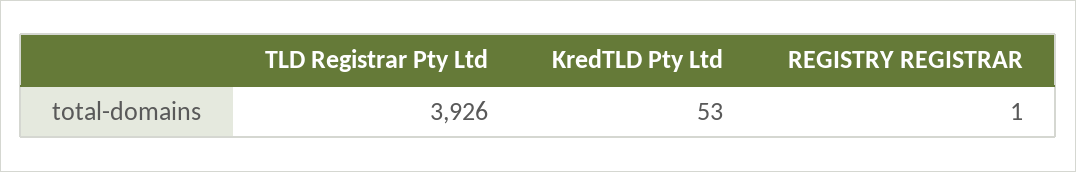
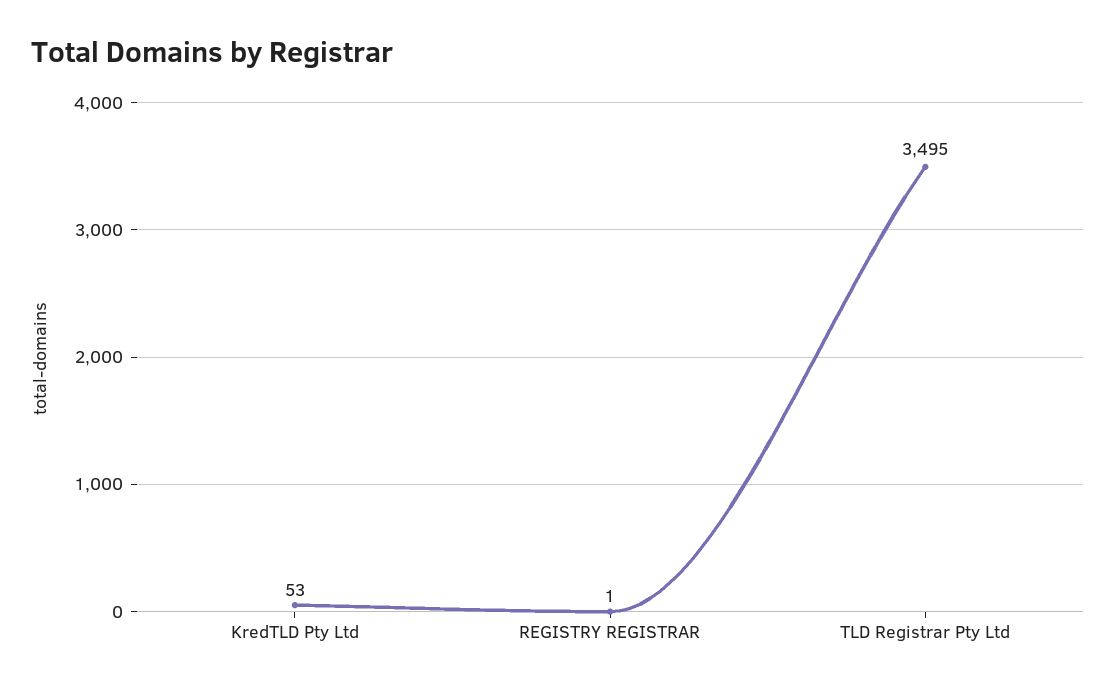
TLD Registrar Pty Ltd: 3926 -> 3495

